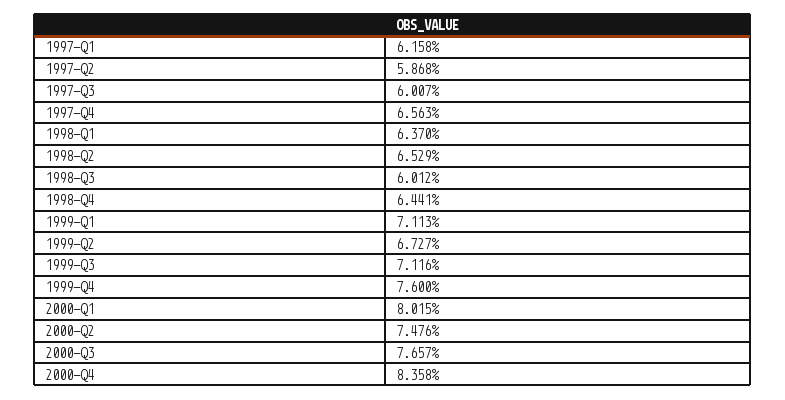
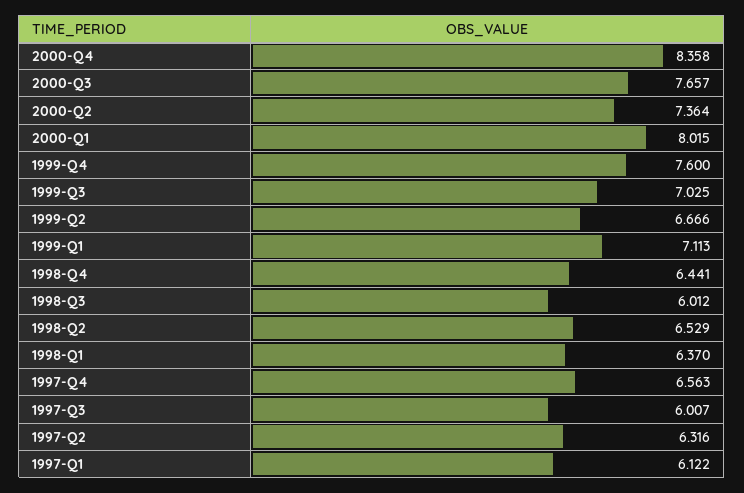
1997-Q1: 6.158 -> 6.122
1997-Q2: 5.868 -> 6.316
1999-Q2: 6.727 -> 6.666
1999-Q3: 7.116 -> 7.025
2000-Q2: 7.476 -> 7.364

